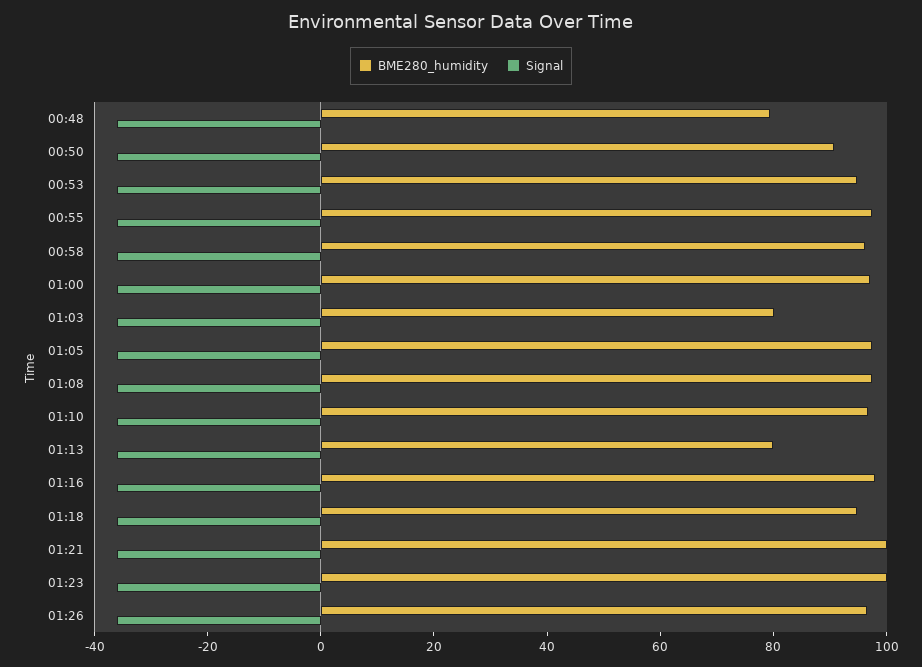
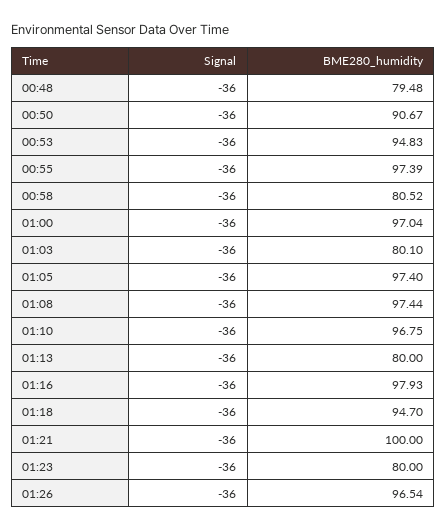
BME280_humidity, 00:58: 95 -> 80.52
BME280_humidity, 01:23: 100 -> 80

